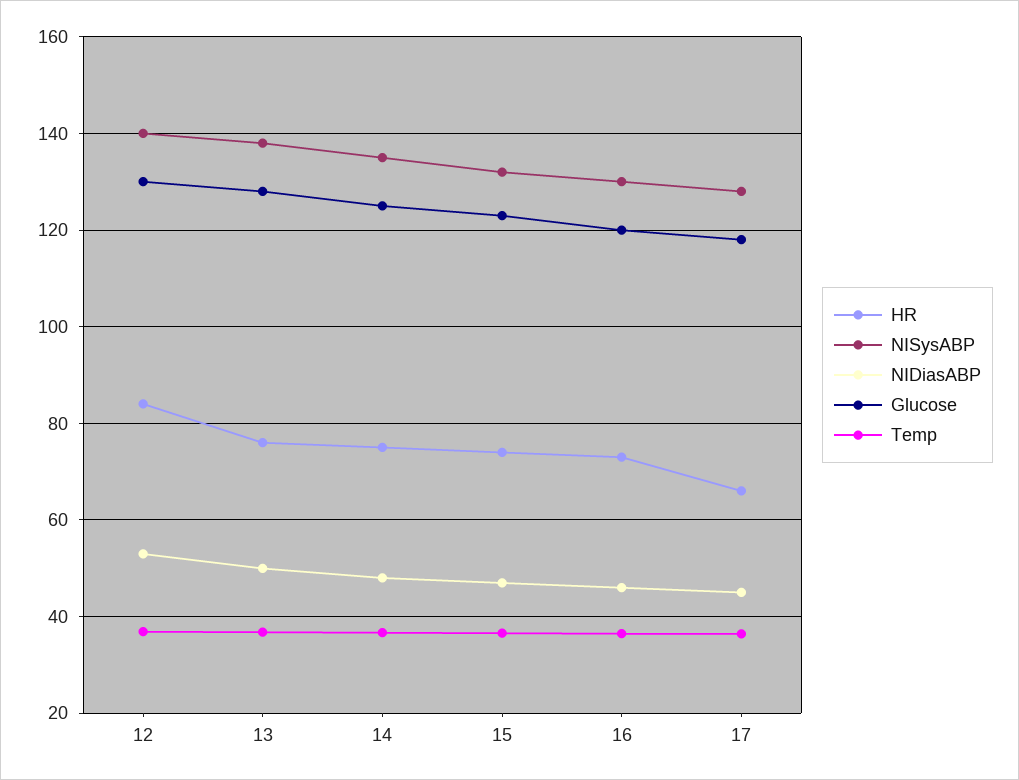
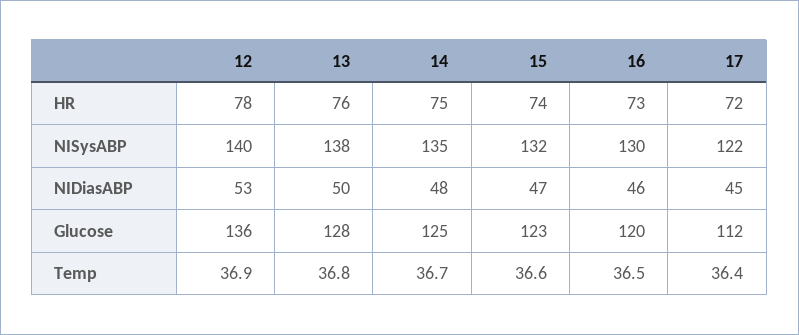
HR, 12: 84 -> 78
Glucose, 12: 130 -> 136
HR, 17: 66 -> 72
NISysABP, 17: 128 -> 122
Glucose, 17: 118 -> 112

